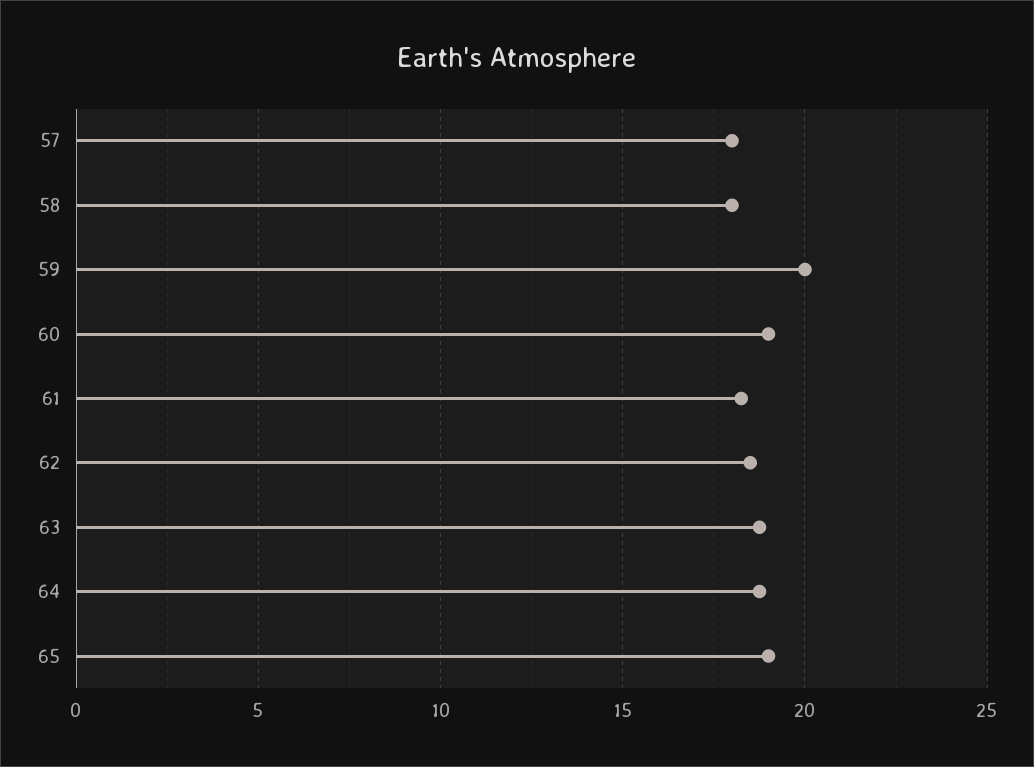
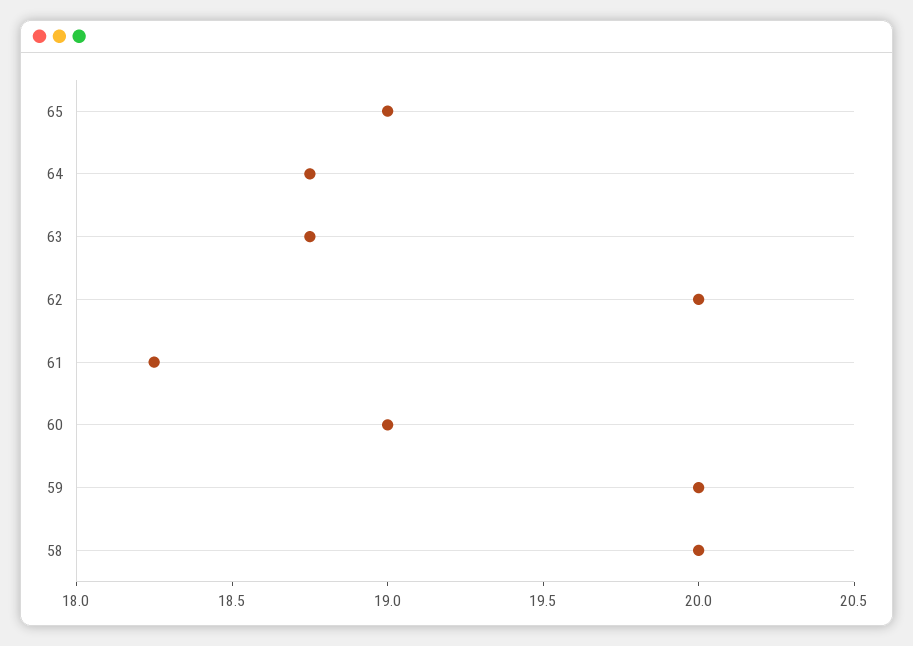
57: 18 -> none
58: 18 -> 20
62: 18.5 -> 20

